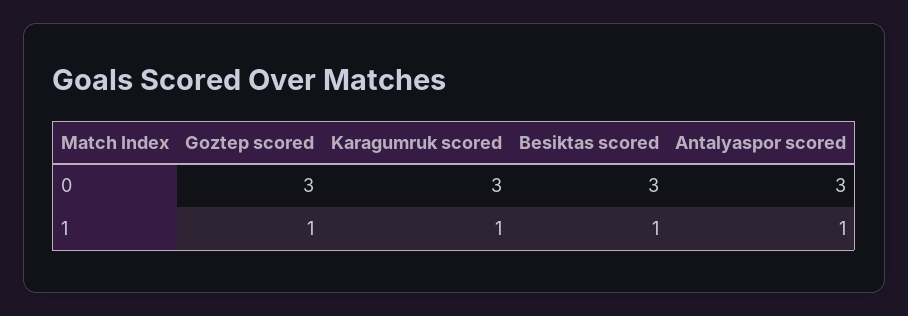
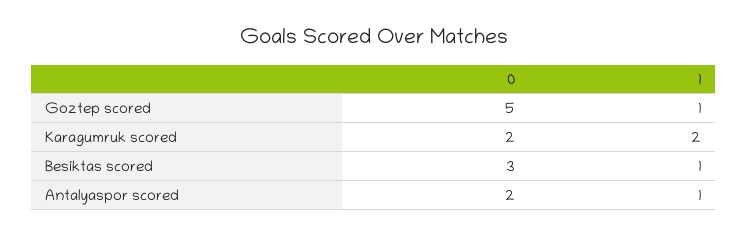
Goztep scored, 0: 3 -> 5
Karagumruk scored, 0: 3 -> 2
Antalyaspor scored, 0: 3 -> 2
Karagumruk scored, 1: 1 -> 2

